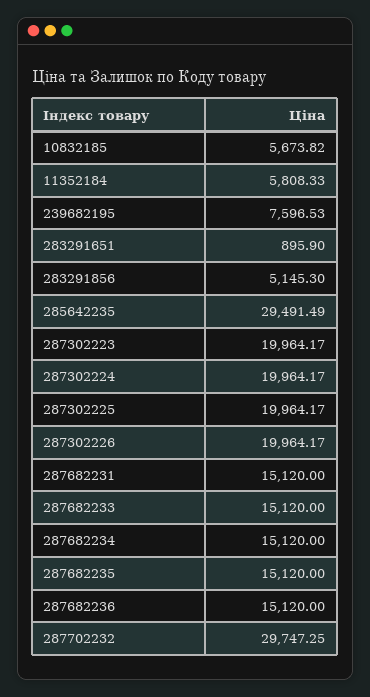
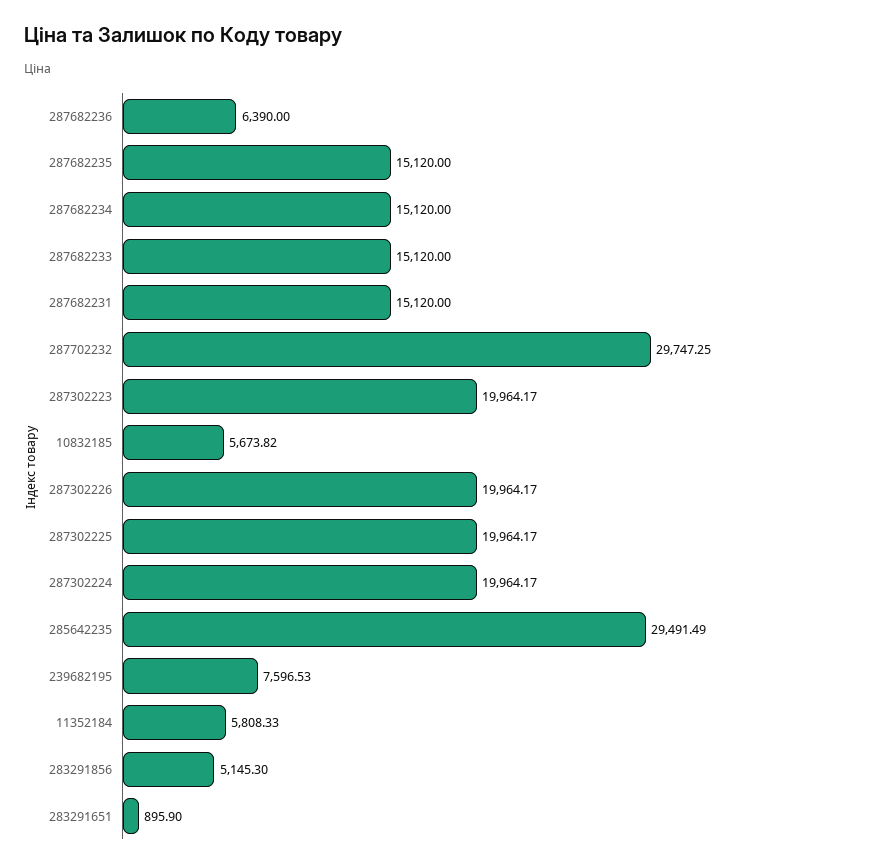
287682236: 15120 -> 6390

